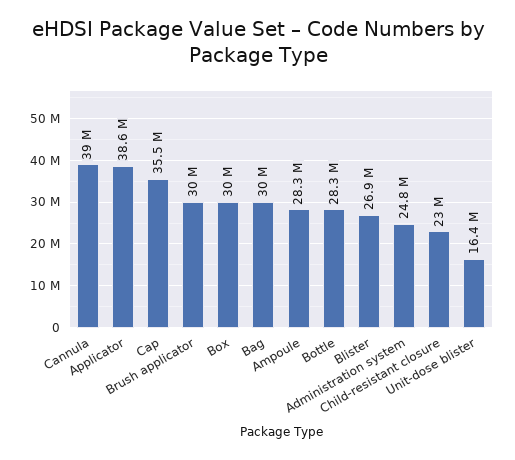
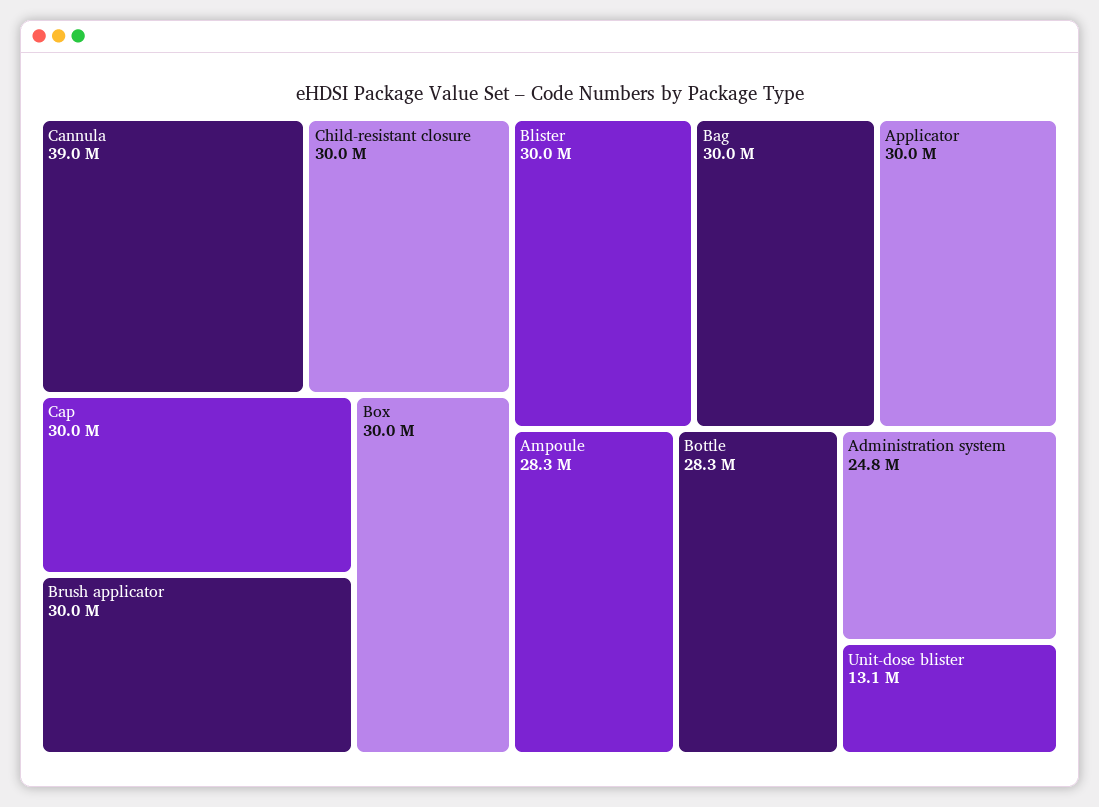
Applicator: 38600000 -> 30000000
Cap: 35500000 -> 30000000
Blister: 26900000 -> 30000000
Child-resistant closure: 23000000 -> 30000000
Unit-dose blister: 16400000 -> 13100000

